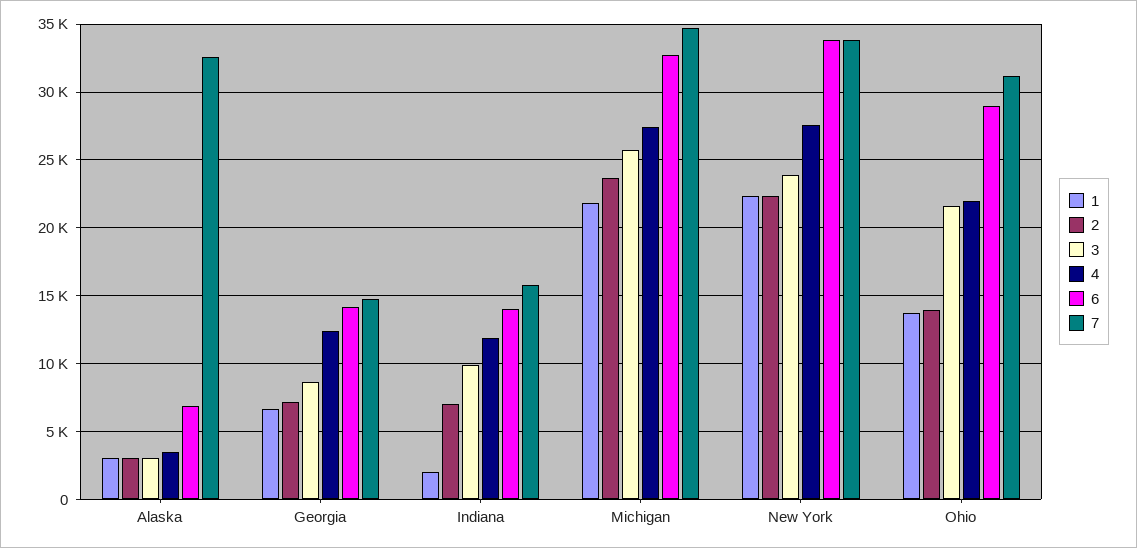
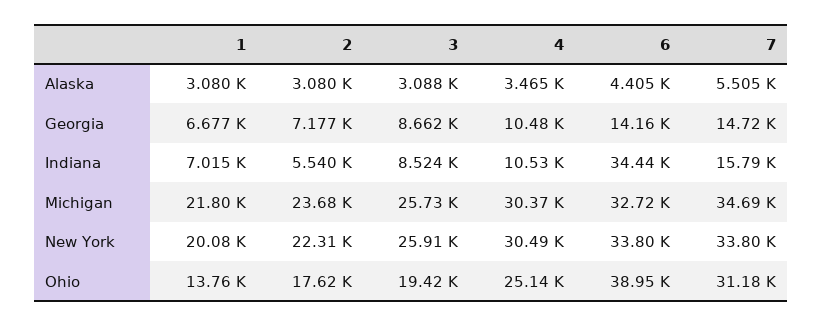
6, Alaska: 7000 -> 4405
7, Alaska: 32500 -> 5505
4, Georgia: 12500 -> 10480
1, Indiana: 2000 -> 7015
2, Indiana: 7000 -> 5540
3, Indiana: 10000 -> 8524
4, Indiana: 12000 -> 10530
6, Indiana: 14000 -> 34440
4, Michigan: 27500 -> 30370
1, New York: 22500 -> 20080
3, New York: 24000 -> 25910
4, New York: 27500 -> 30490
2, Ohio: 14000 -> 17620
3, Ohio: 21500 -> 19420
4, Ohio: 22000 -> 25140
6, Ohio: 29000 -> 38950

